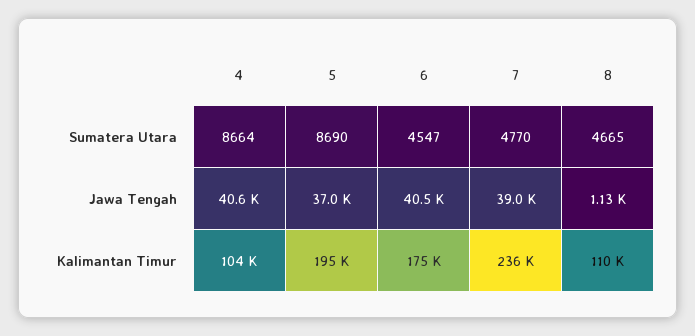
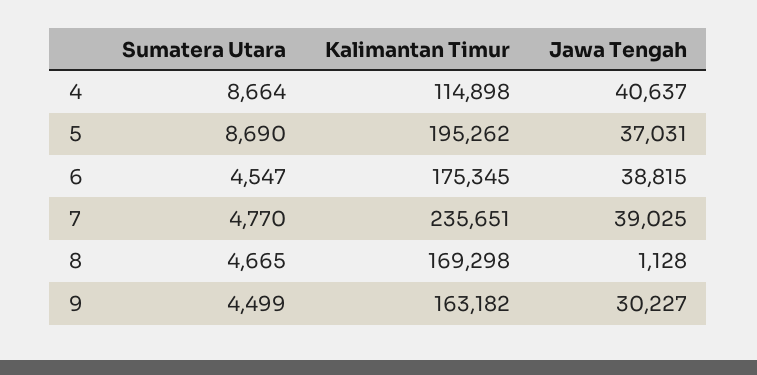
6, Jawa Tengah: 40500 -> 38815
4, Kalimantan Timur: 104000 -> 114898
8, Kalimantan Timur: 110000 -> 169298
9, Sumatera Utara: none -> 4499
9, Kalimantan Timur: none -> 163182
9, Jawa Tengah: none -> 30227

